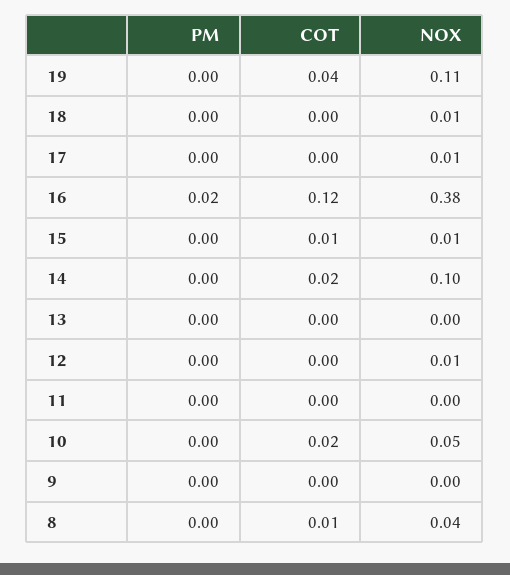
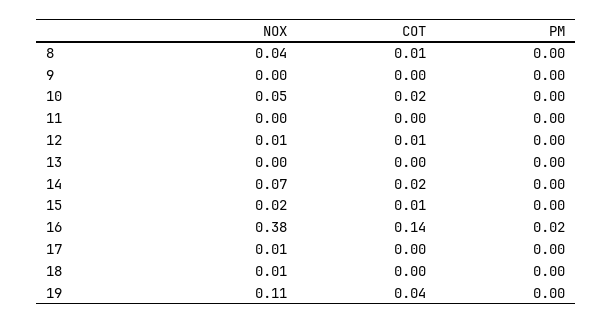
COT, 16: 0.12 -> 0.14
NOX, 15: 0.01 -> 0.02
NOX, 14: 0.1 -> 0.07
COT, 12: 0 -> 0.01

